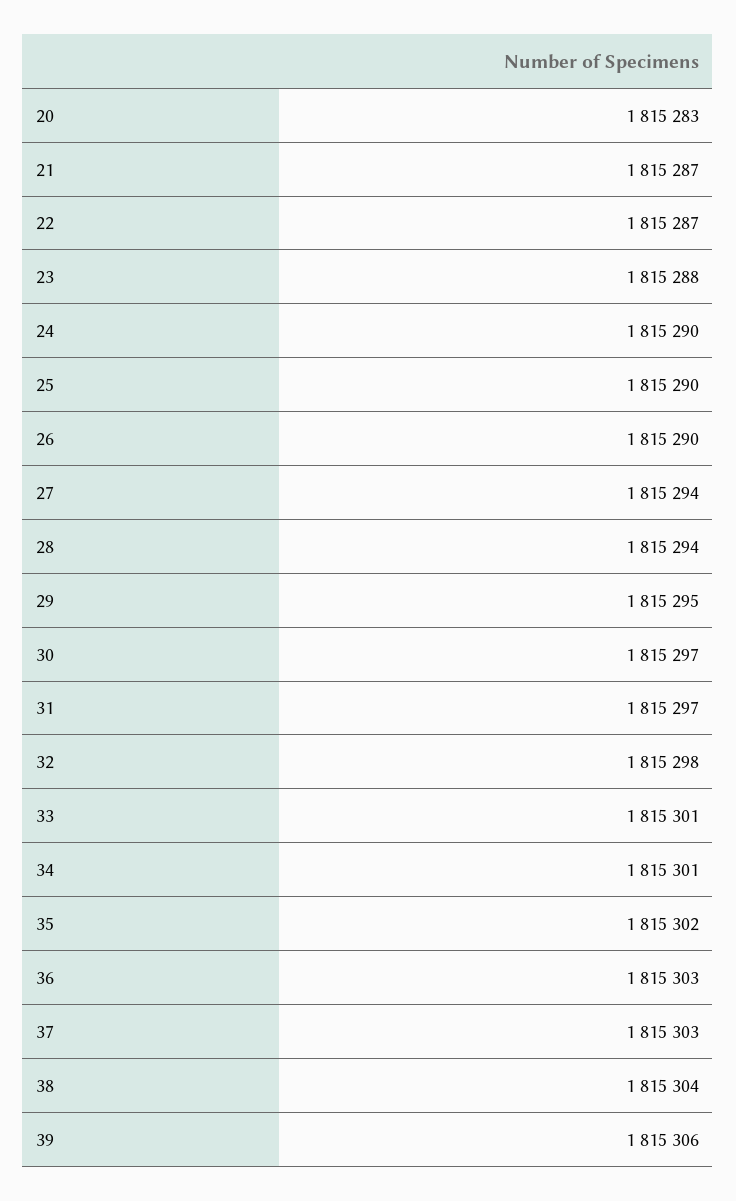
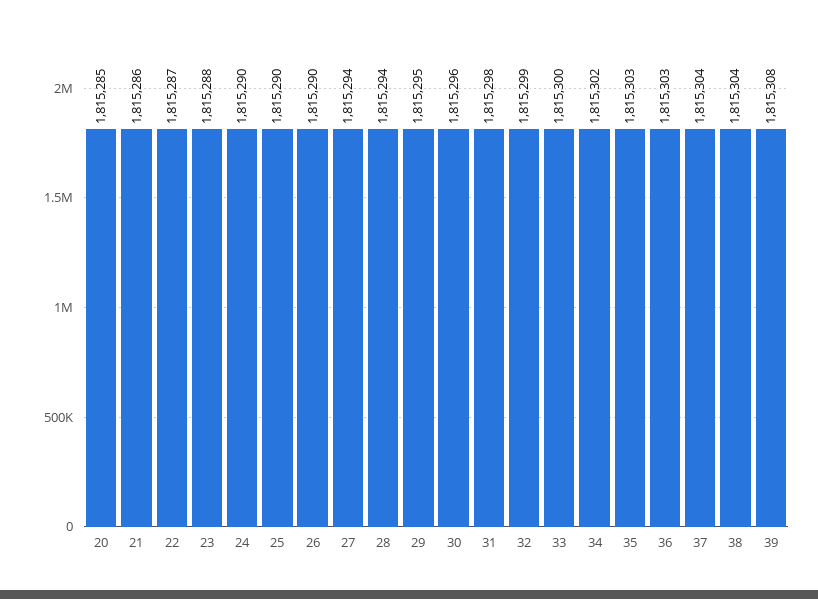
20: 1815283 -> 1815285
21: 1815287 -> 1815286
30: 1815297 -> 1815296
31: 1815297 -> 1815298
32: 1815298 -> 1815299
33: 1815301 -> 1815300
34: 1815301 -> 1815302
35: 1815302 -> 1815303
37: 1815303 -> 1815304
39: 1815306 -> 1815308

